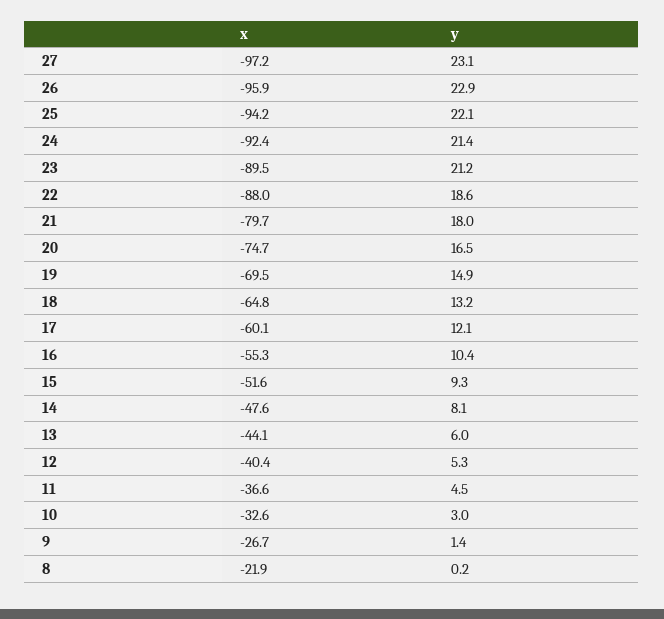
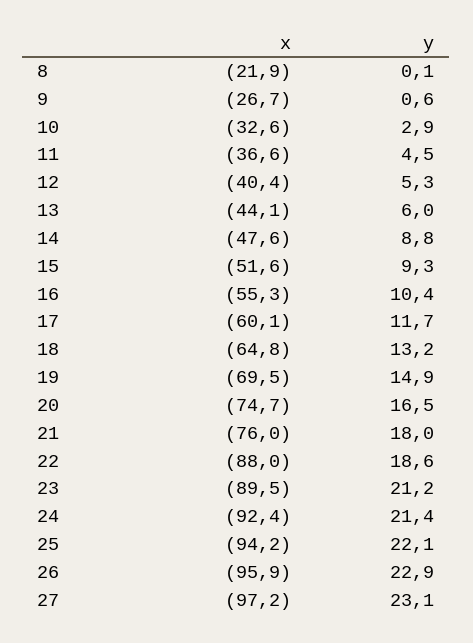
x, 21: -79.7 -> -76
y, 17: 12.1 -> 11.7
y, 14: 8.1 -> 8.8
y, 10: 3 -> 2.9
y, 9: 1.4 -> 0.6
y, 8: 0.2 -> 0.1

